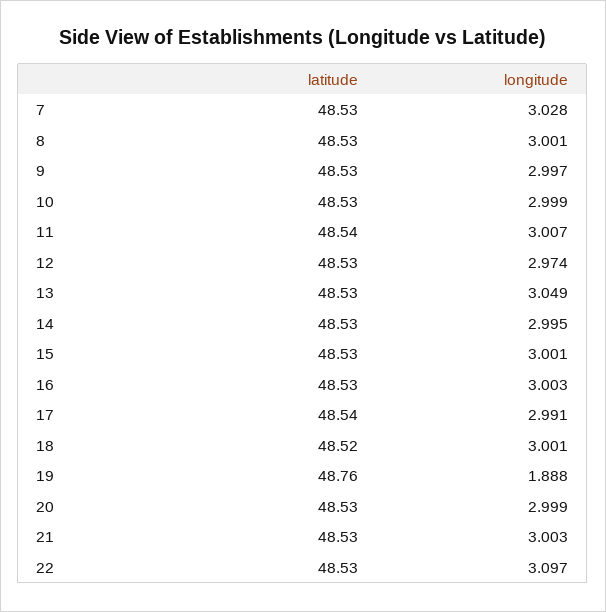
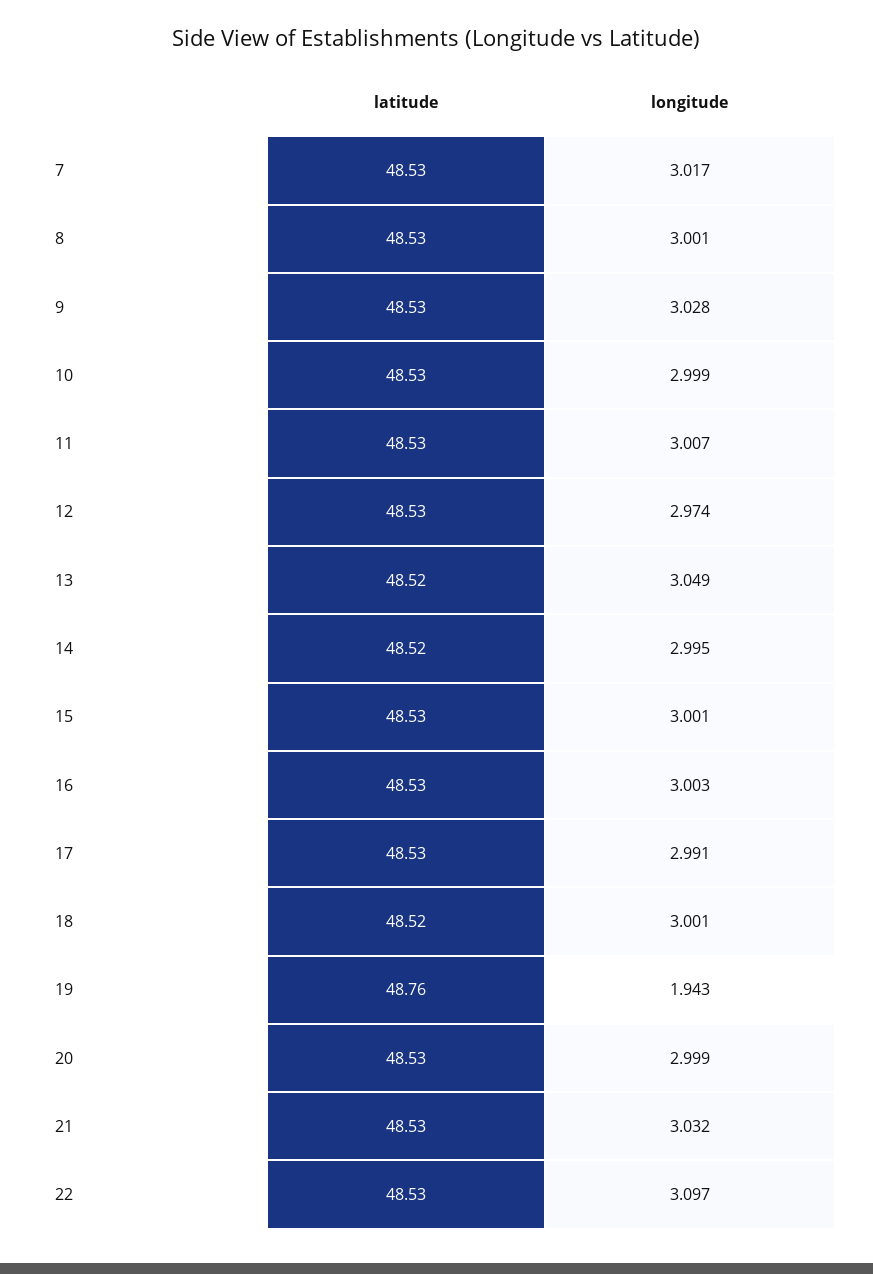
longitude, 7: 3.028 -> 3.017
longitude, 9: 2.997 -> 3.028
latitude, 11: 48.54 -> 48.53
latitude, 13: 48.53 -> 48.52
latitude, 14: 48.53 -> 48.52
latitude, 17: 48.54 -> 48.53
longitude, 19: 1.888 -> 1.943
longitude, 21: 3.003 -> 3.032

